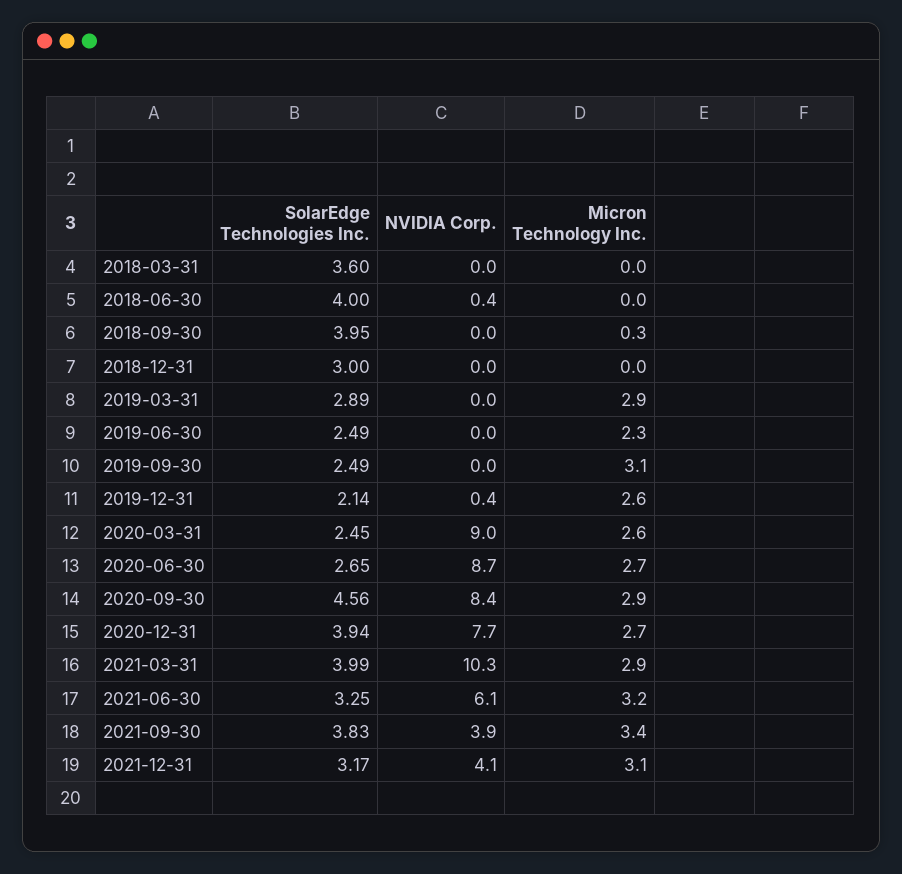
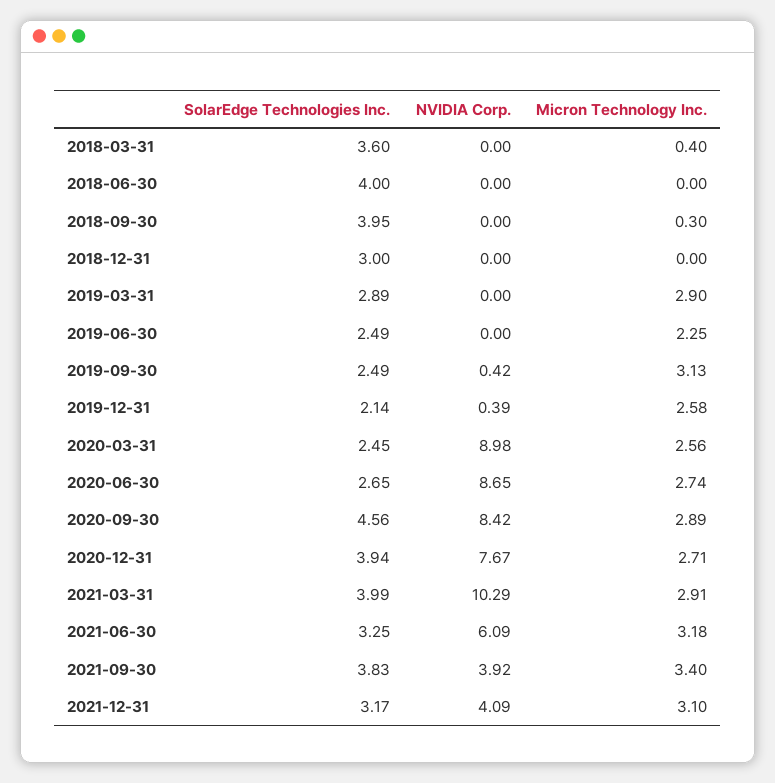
Micron Technology Inc., 2018-03-31: 0 -> 0.4
NVIDIA Corp., 2018-06-30: 0.4 -> 0
NVIDIA Corp., 2019-09-30: 0 -> 0.42

